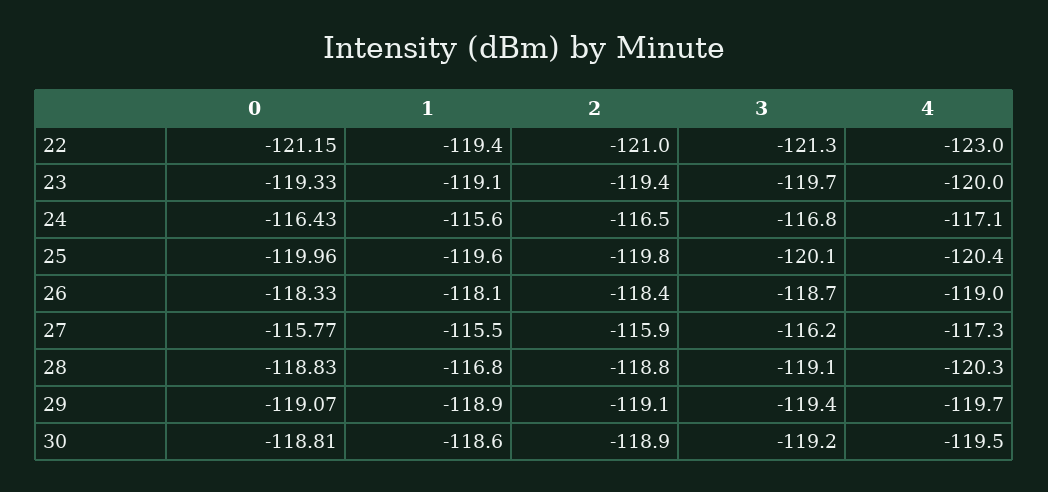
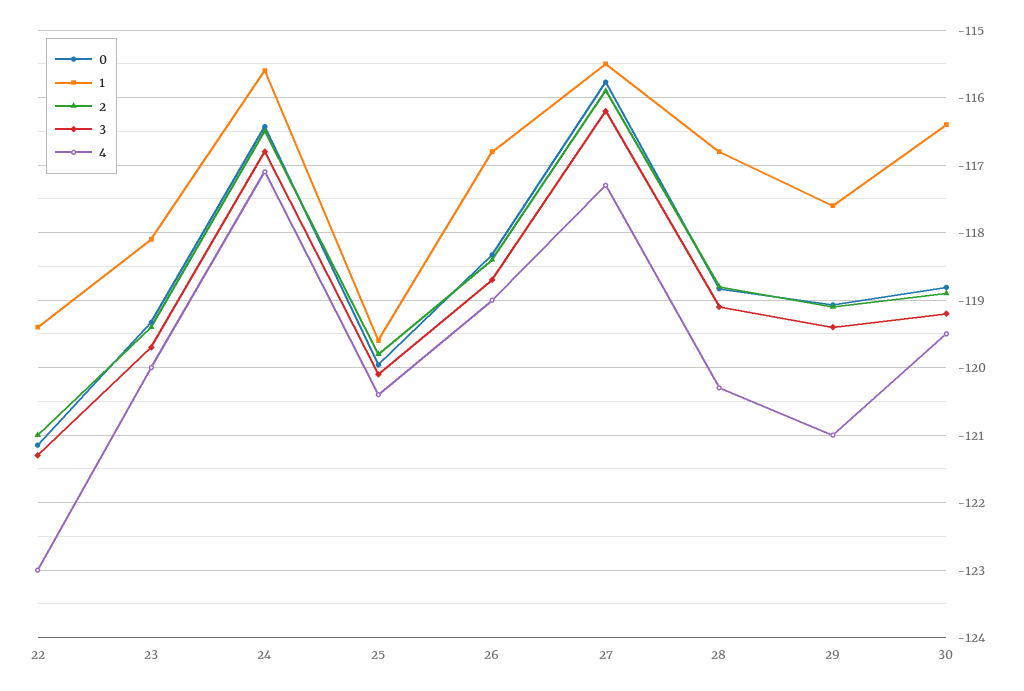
1, 23: -119.1 -> -118.1
1, 26: -118.1 -> -116.8
1, 29: -118.9 -> -117.6
4, 29: -119.7 -> -121
1, 30: -118.6 -> -116.4

